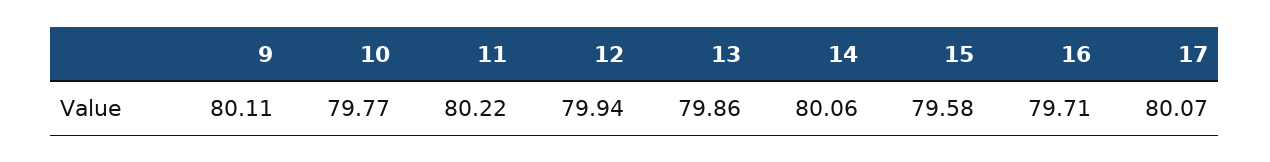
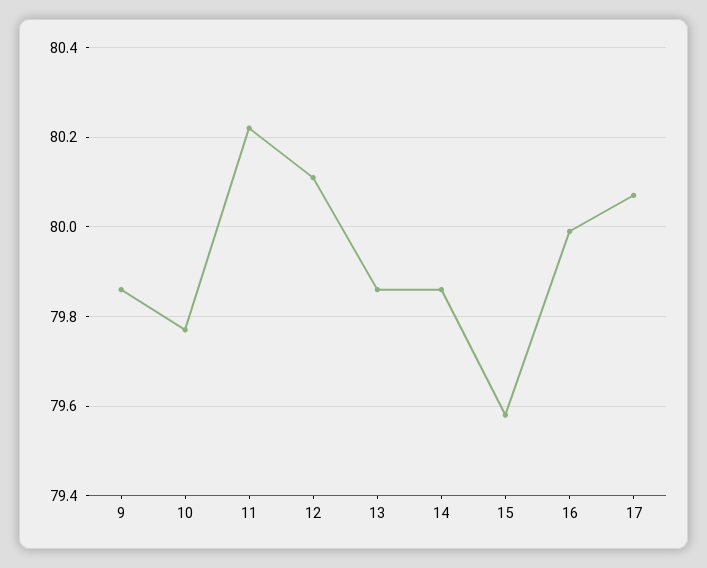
9: 80.11 -> 79.85
12: 79.94 -> 80.1
14: 80.06 -> 79.85
16: 79.71 -> 80

